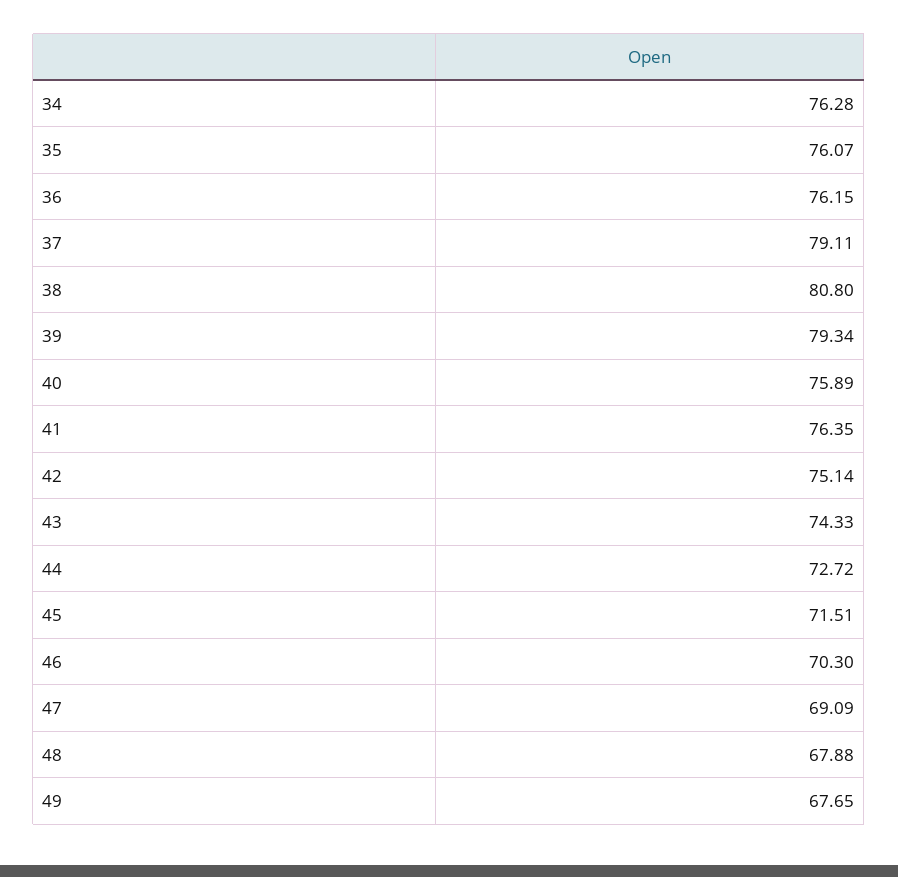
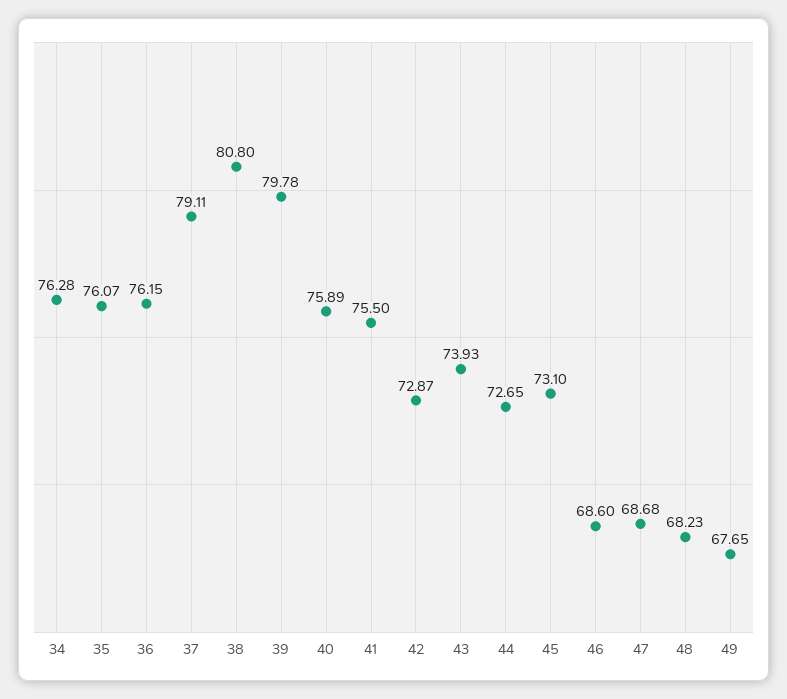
39: 79.34 -> 79.78
41: 76.35 -> 75.5
42: 75.14 -> 72.87
43: 74.33 -> 73.93
44: 72.72 -> 72.65
45: 71.51 -> 73.1
46: 70.3 -> 68.6
47: 69.09 -> 68.68
48: 67.88 -> 68.23

